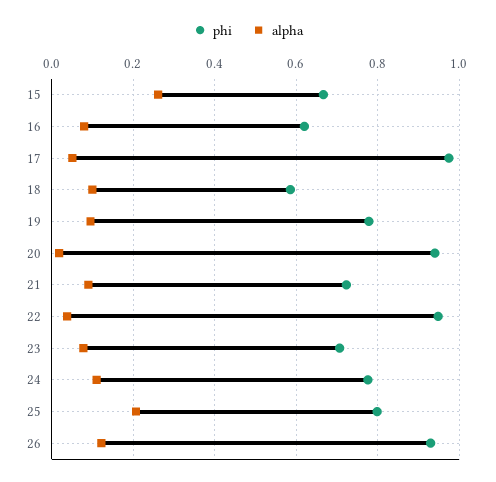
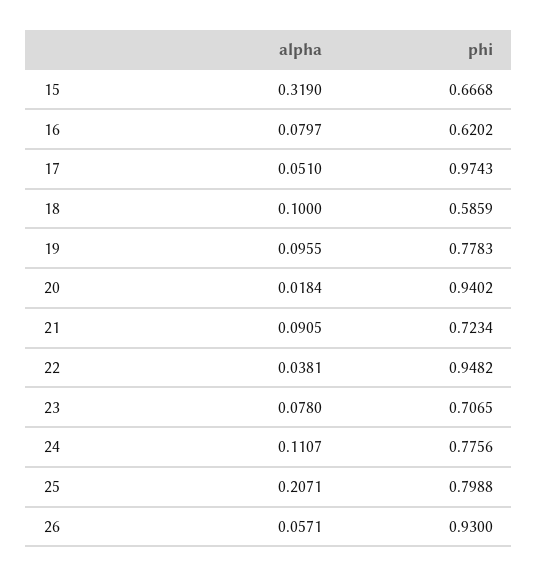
alpha, 15: 0.26 -> 0.319
alpha, 26: 0.12 -> 0.0571

